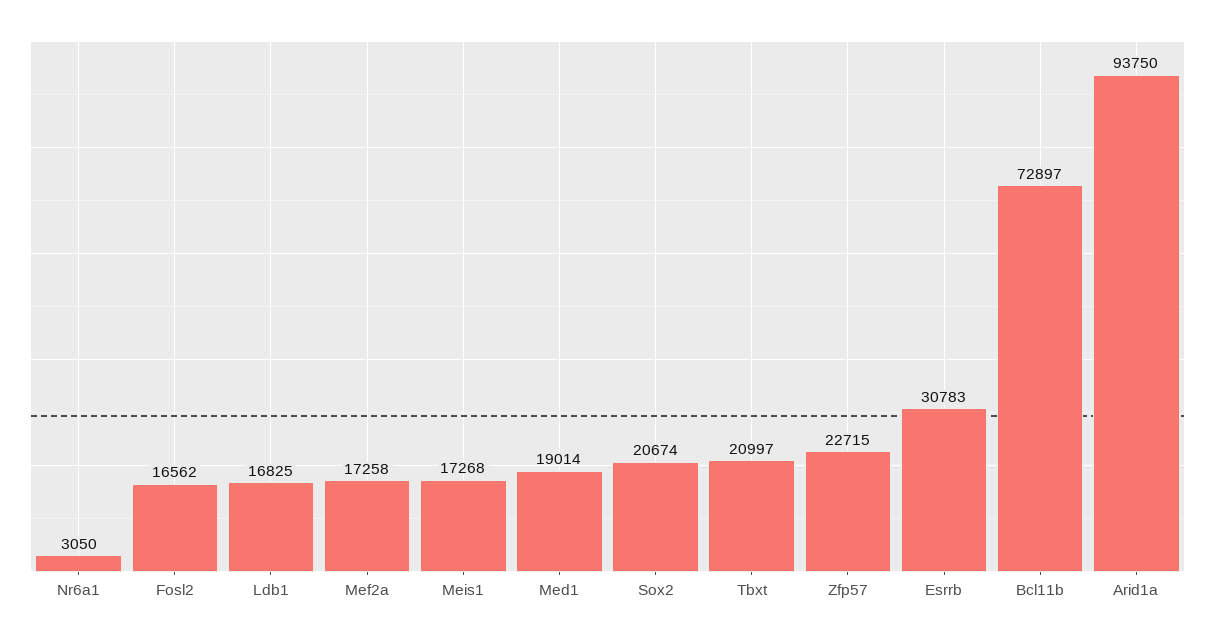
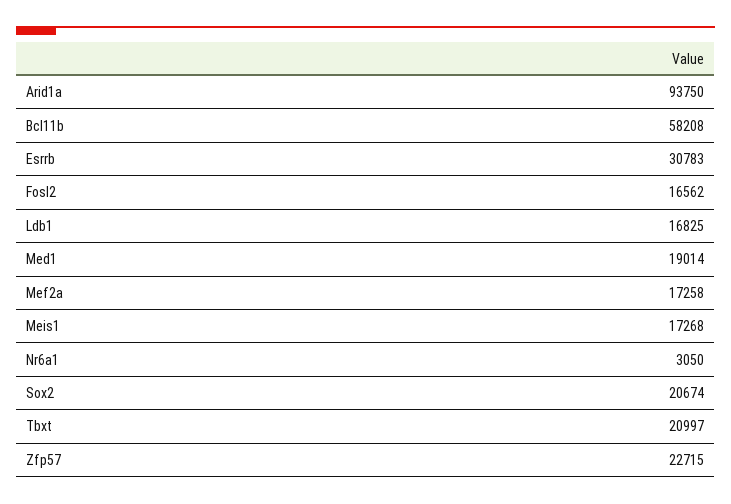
Bcl11b: 72897 -> 58208

